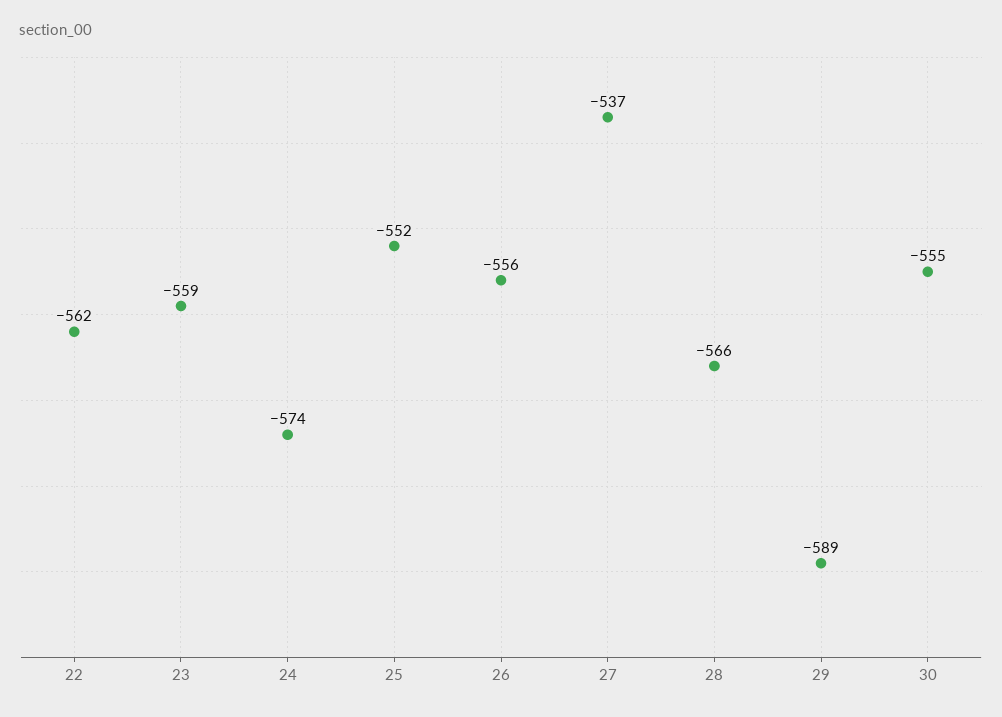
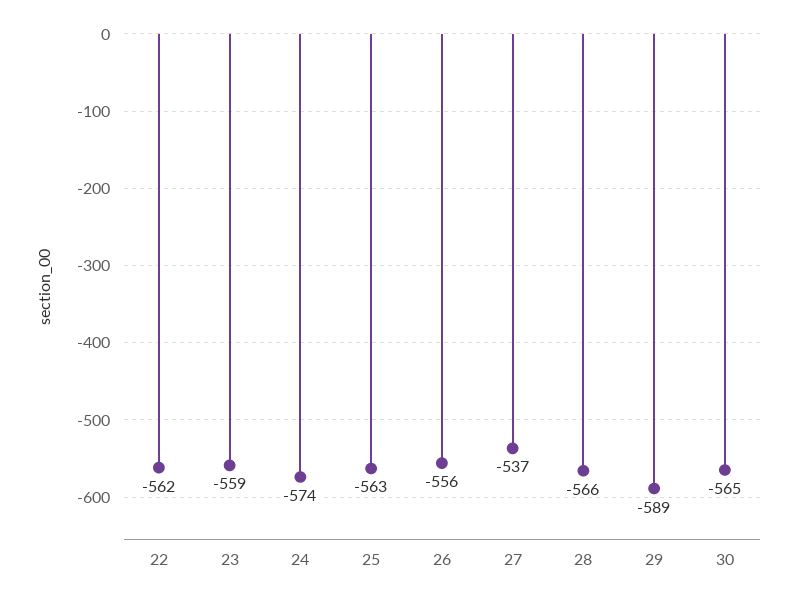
25: -552 -> -563
30: -555 -> -565

